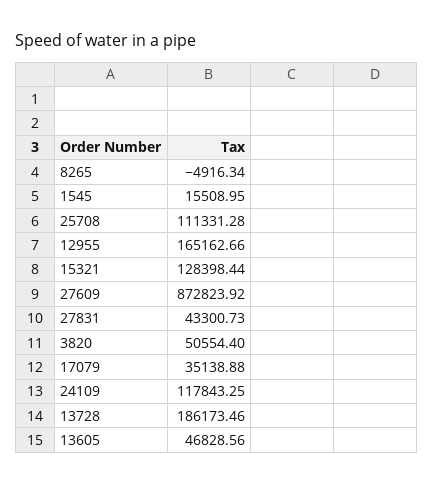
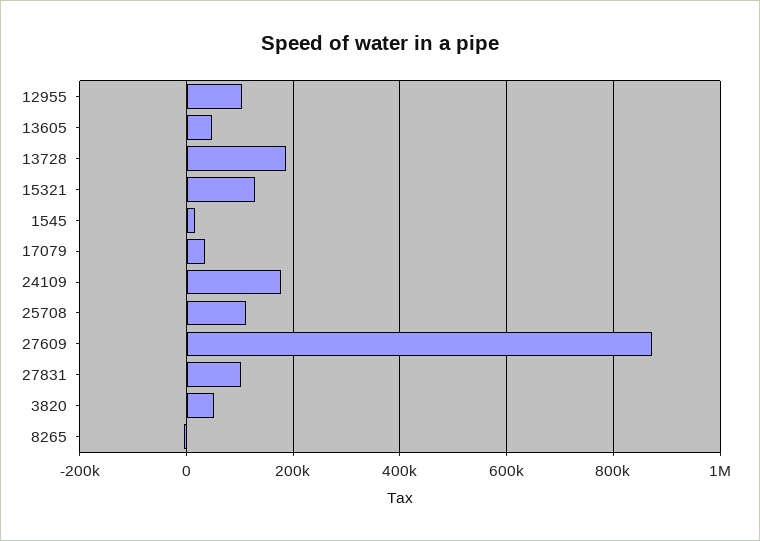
12955: 165162.66 -> 100000
27831: 43300.73 -> 100000
24109: 117843.25 -> 180000

